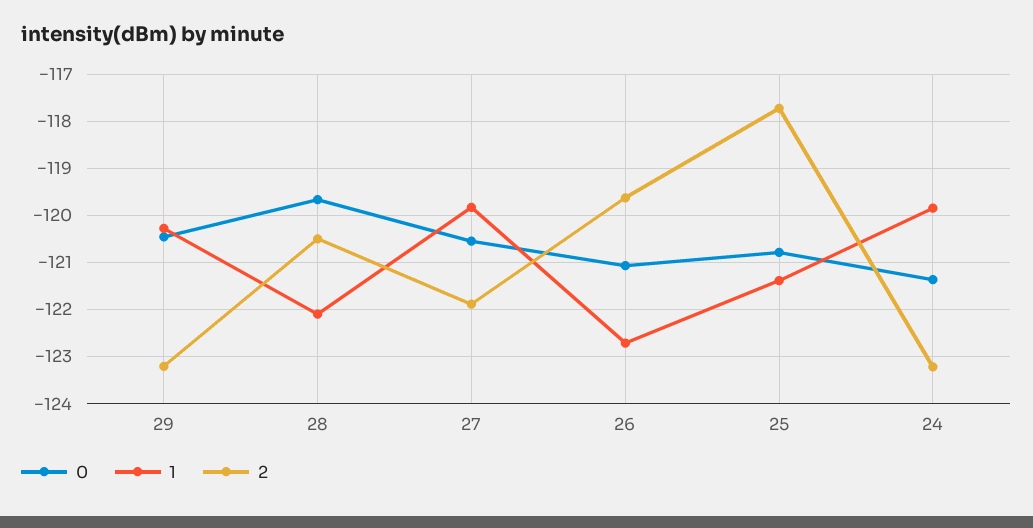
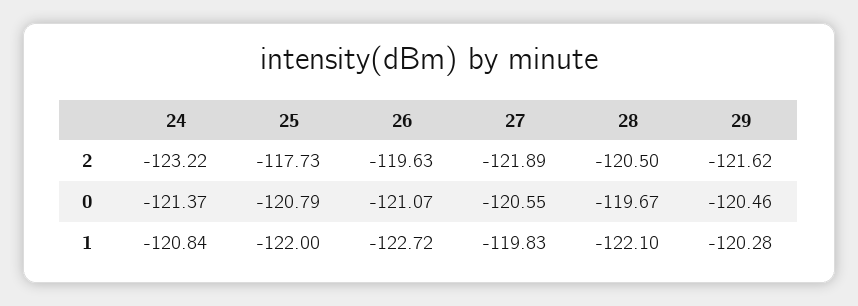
2, 29: -123.2 -> -121.62
1, 25: -121.4 -> -122
1, 24: -119.8 -> -120.84

